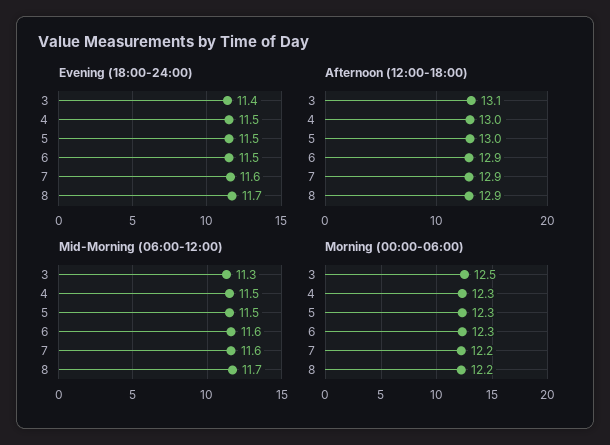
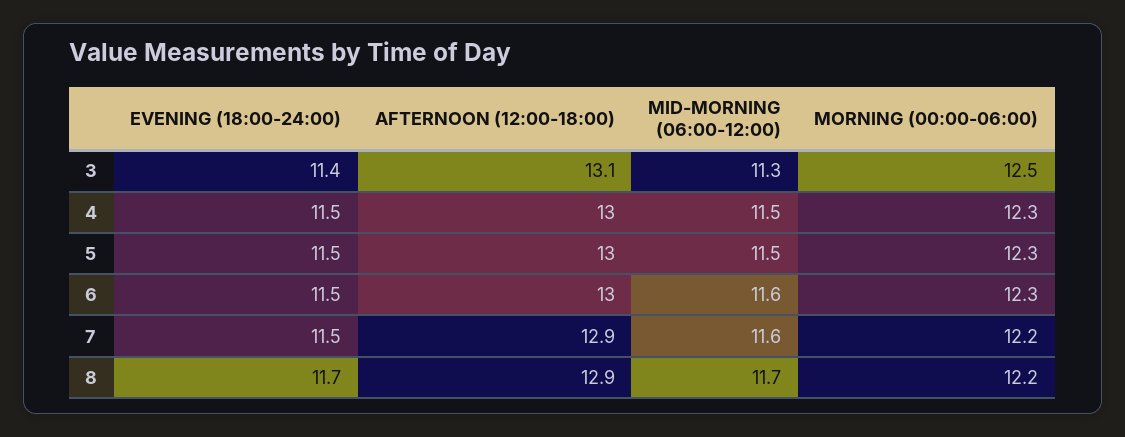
Evening (18:00-24:00), 7: 11.6 -> 11.5
Afternoon (12:00-18:00), 6: 12.9 -> 13

